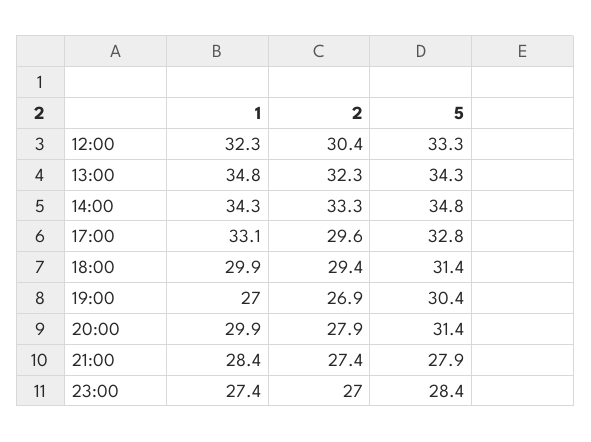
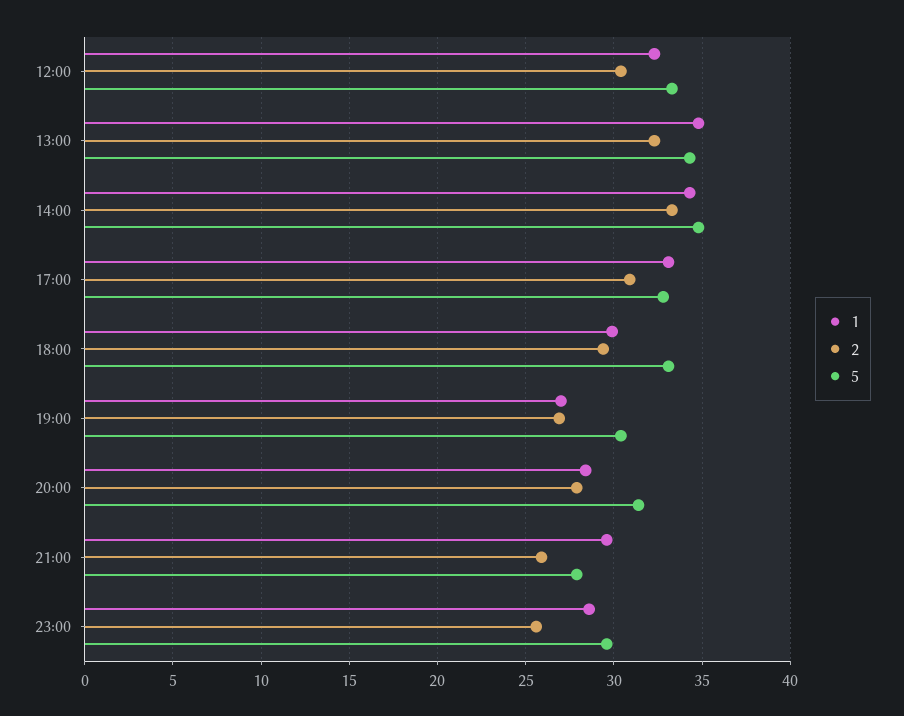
2, 17:00: 29.6 -> 31
5, 18:00: 31.4 -> 33
1, 20:00: 29.9 -> 28.5
1, 21:00: 28.4 -> 29.5
2, 21:00: 27.4 -> 26
1, 23:00: 27.4 -> 28.5
2, 23:00: 27 -> 25.5
5, 23:00: 28.4 -> 29.5

